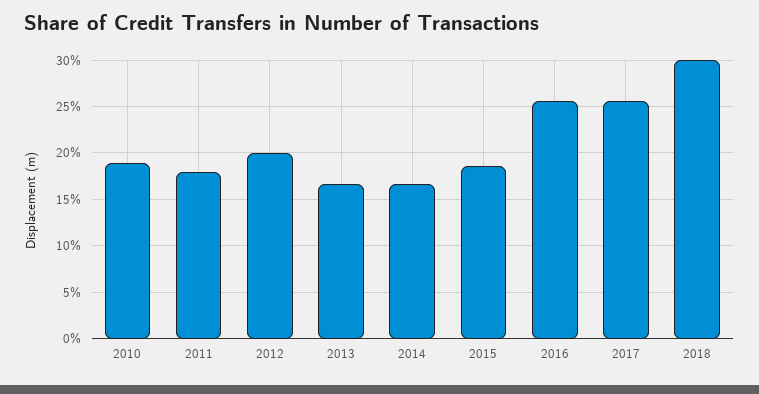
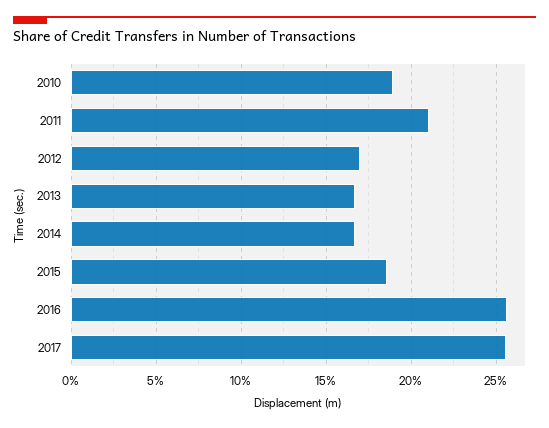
2011: 18 -> 21
2012: 20 -> 17
2018: 30 -> none

